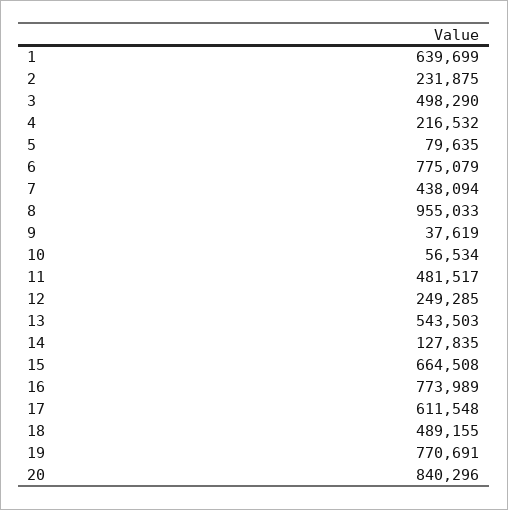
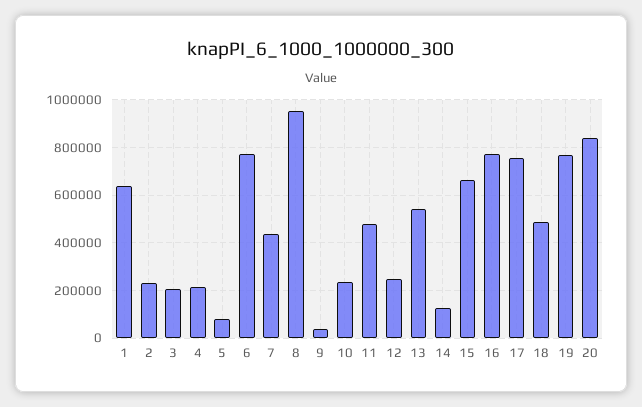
3: 498290 -> 200000
10: 56534 -> 250000
17: 611548 -> 750000

